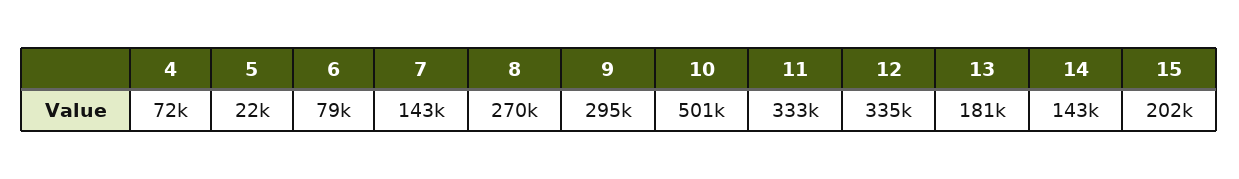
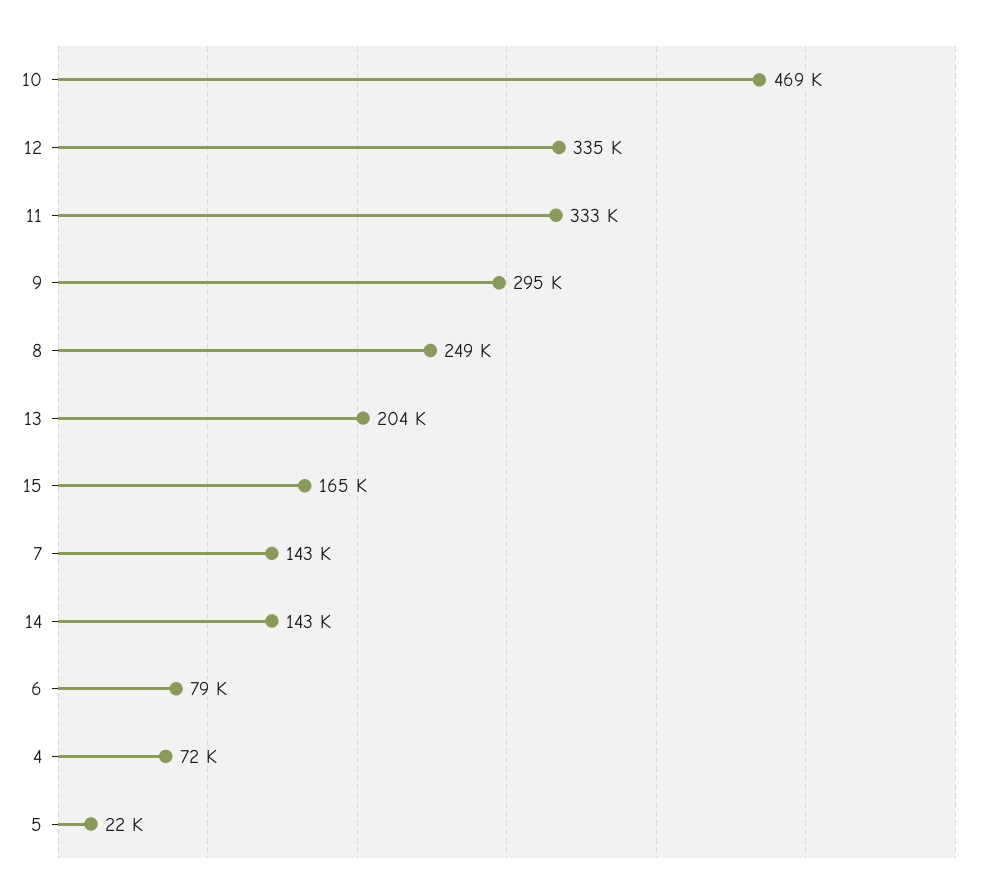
8: 270000 -> 249000
10: 501000 -> 469000
13: 181000 -> 204000
15: 202000 -> 165000

